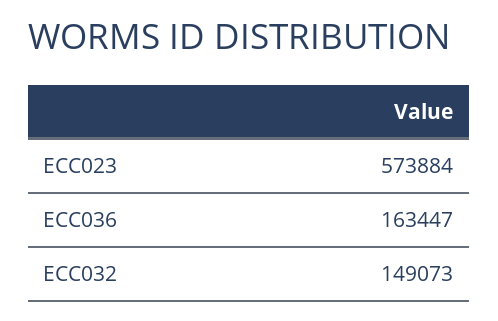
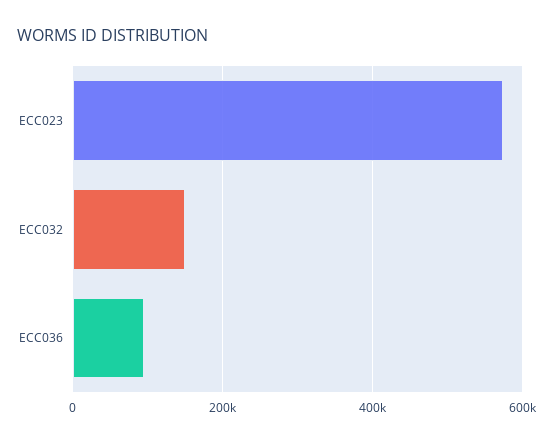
ECC036: 163447 -> 100000

